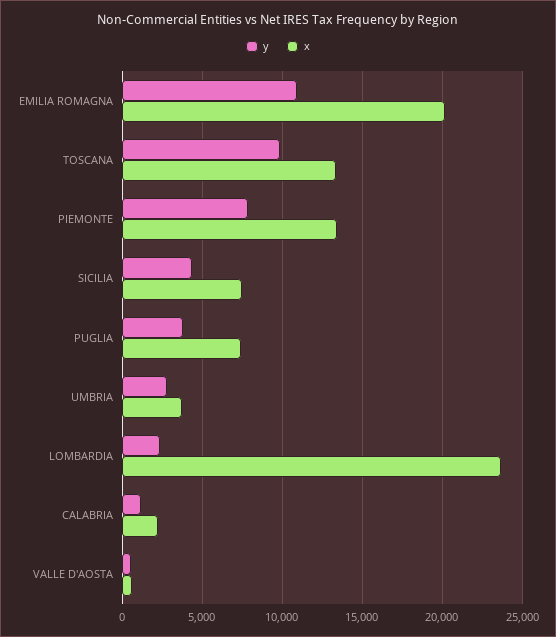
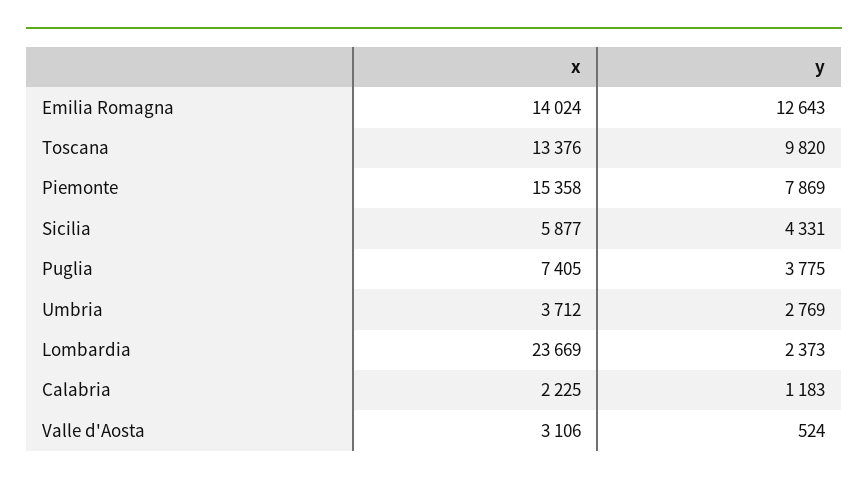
y, EMILIA ROMAGNA: 11000 -> 12643
x, EMILIA ROMAGNA: 20000 -> 14024
x, PIEMONTE: 13500 -> 15358
x, SICILIA: 7500 -> 5877
x, VALLE D'AOSTA: 500 -> 3106

